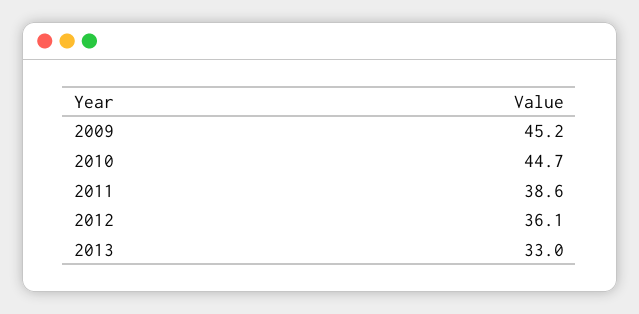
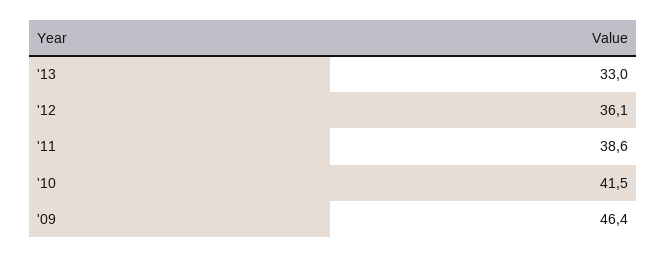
2009: 45.2 -> 46.4
2010: 44.7 -> 41.5

